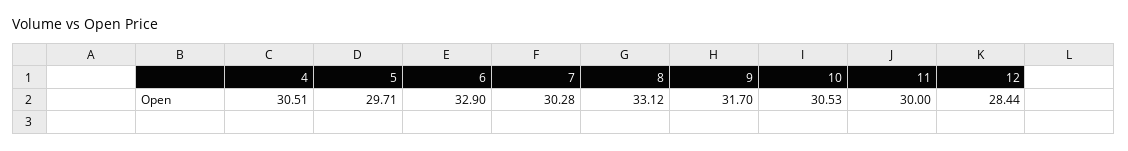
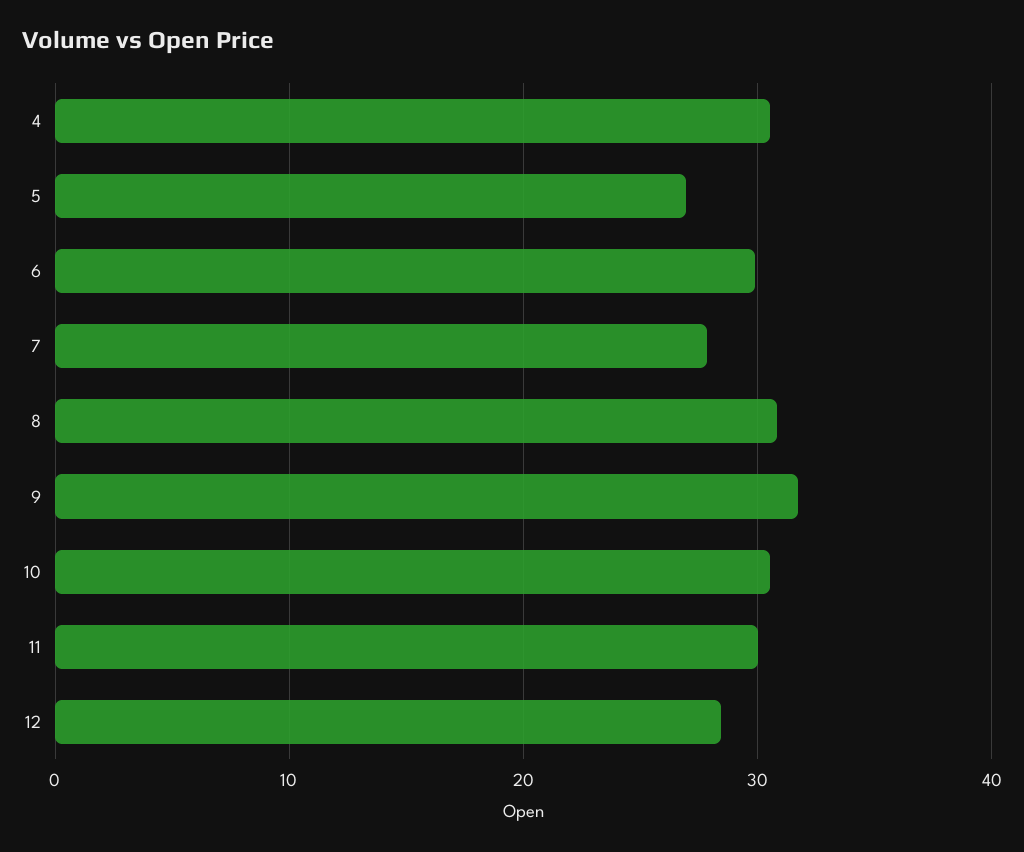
5: 29.71 -> 27
6: 32.9 -> 30
7: 30.28 -> 28
8: 33.12 -> 31

